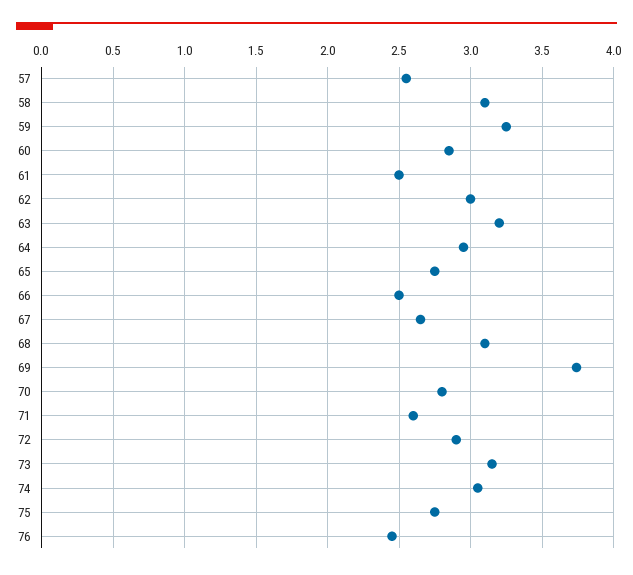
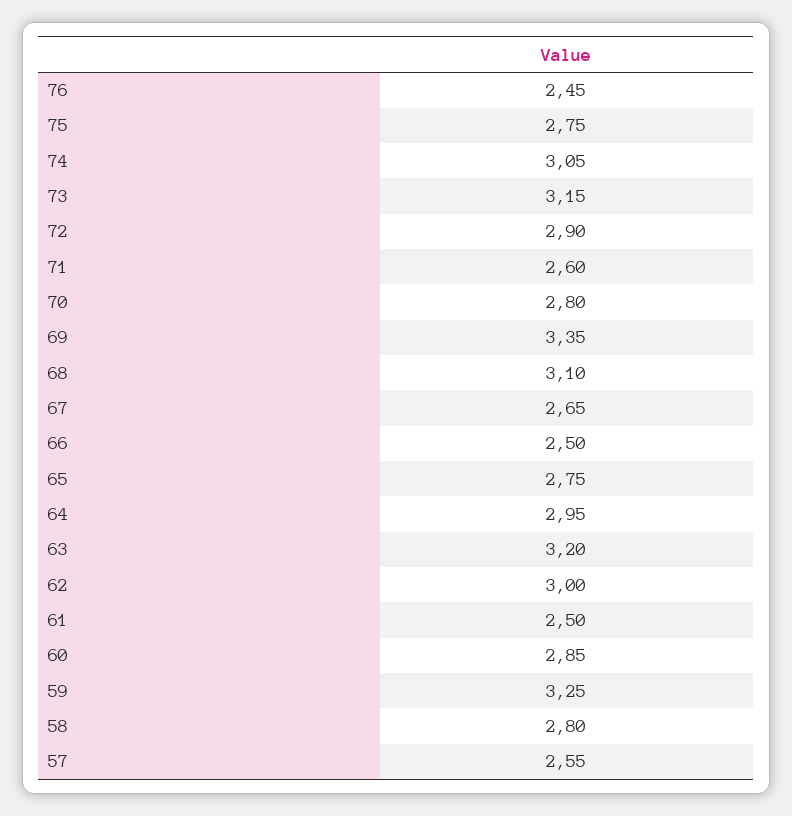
58: 3.1 -> 2.8
69: 3.75 -> 3.35

